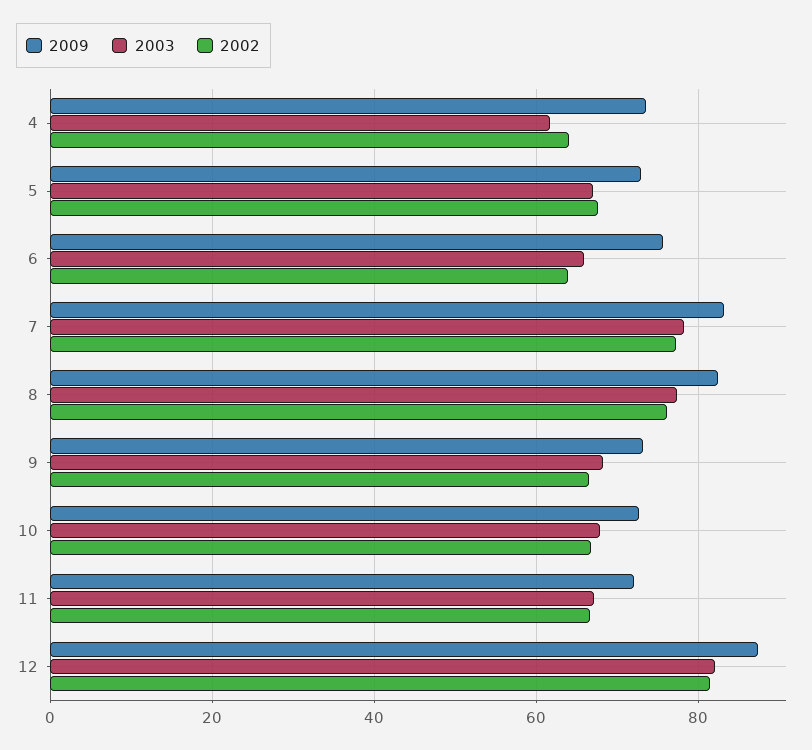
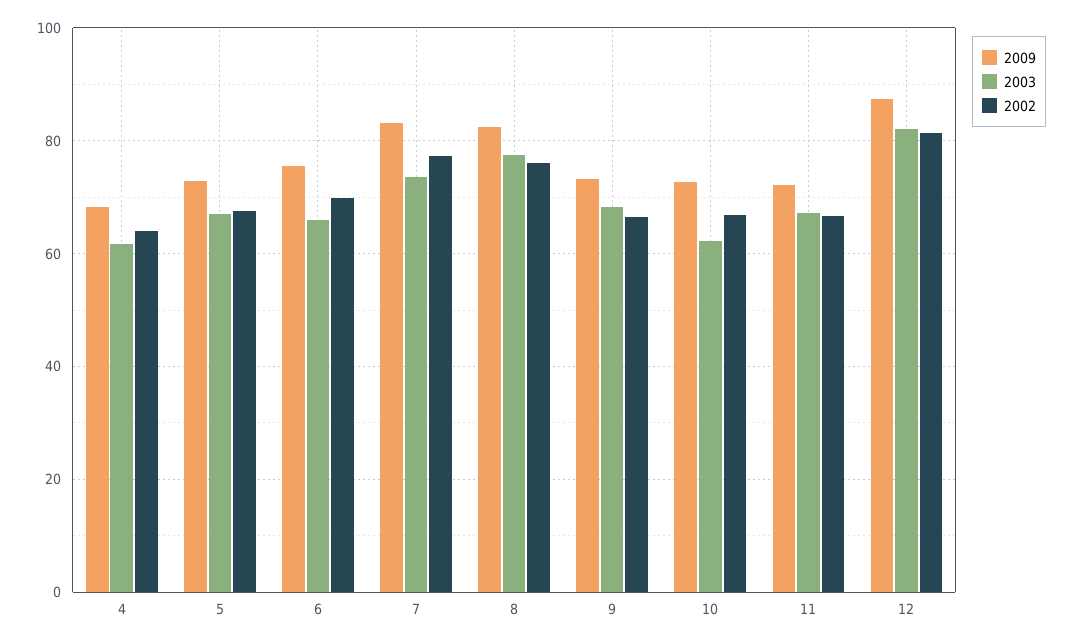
2009, 4: 74 -> 68
2002, 6: 64 -> 70
2003, 7: 78 -> 74
2003, 10: 68 -> 62

